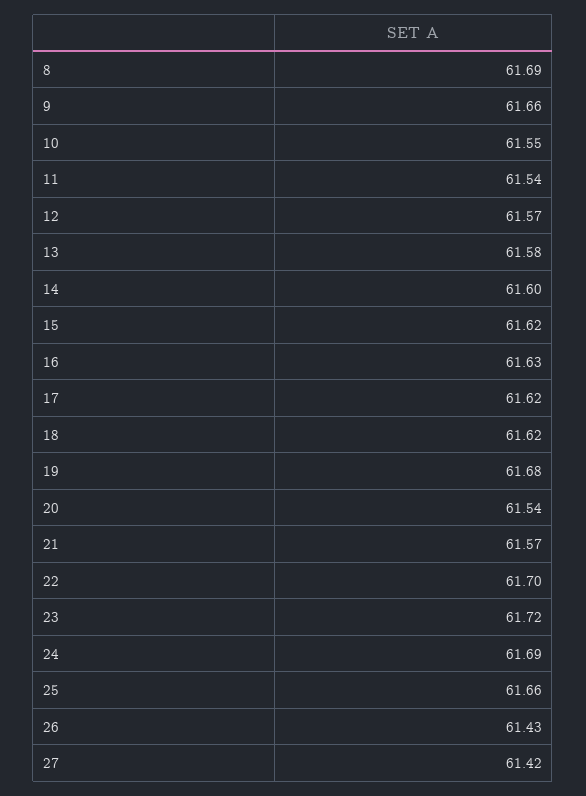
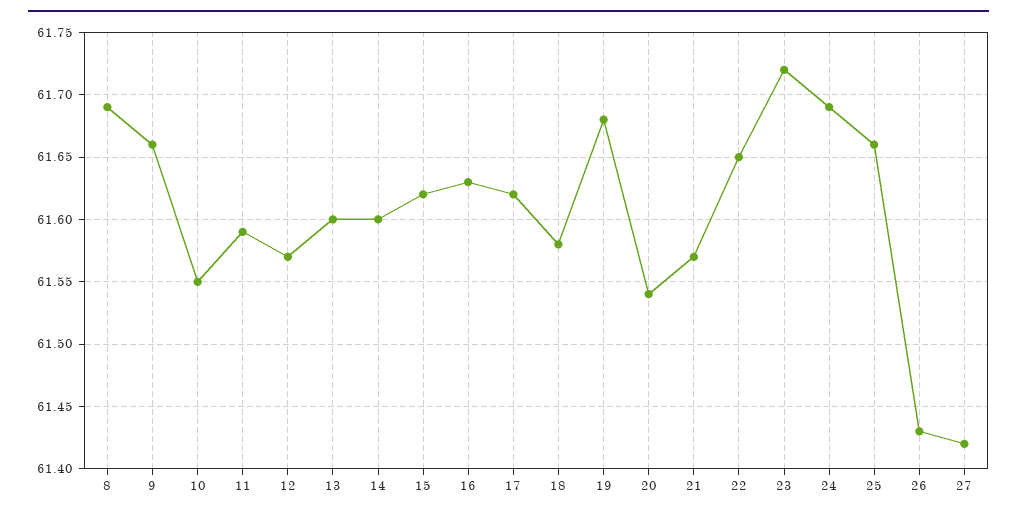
11: 61.54 -> 61.59
13: 61.58 -> 61.6
18: 61.62 -> 61.58
22: 61.7 -> 61.65

